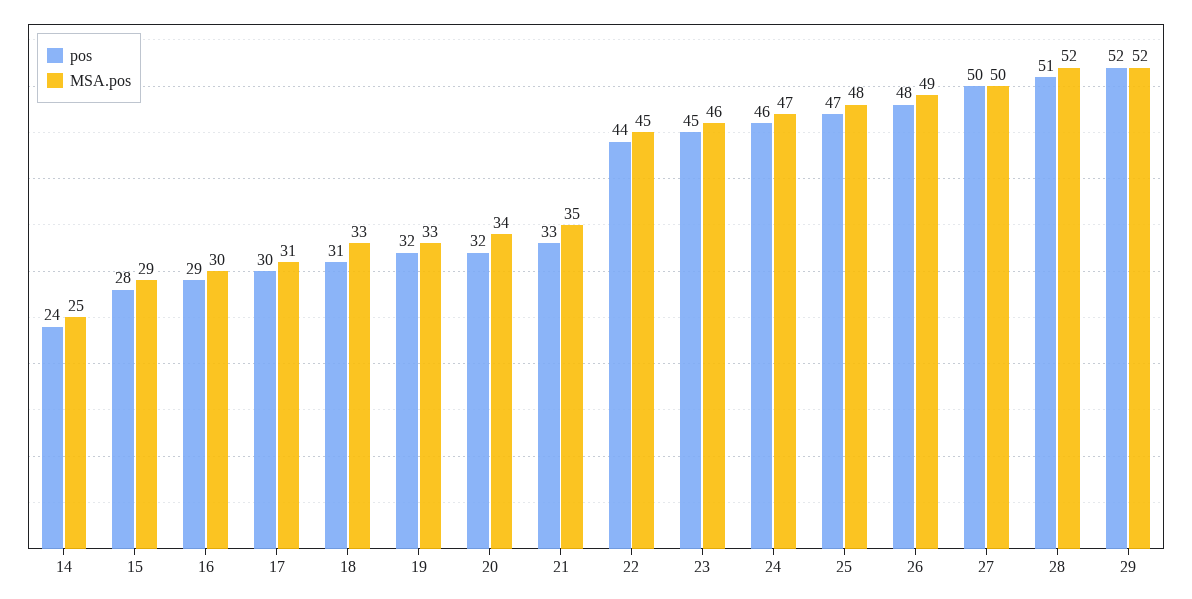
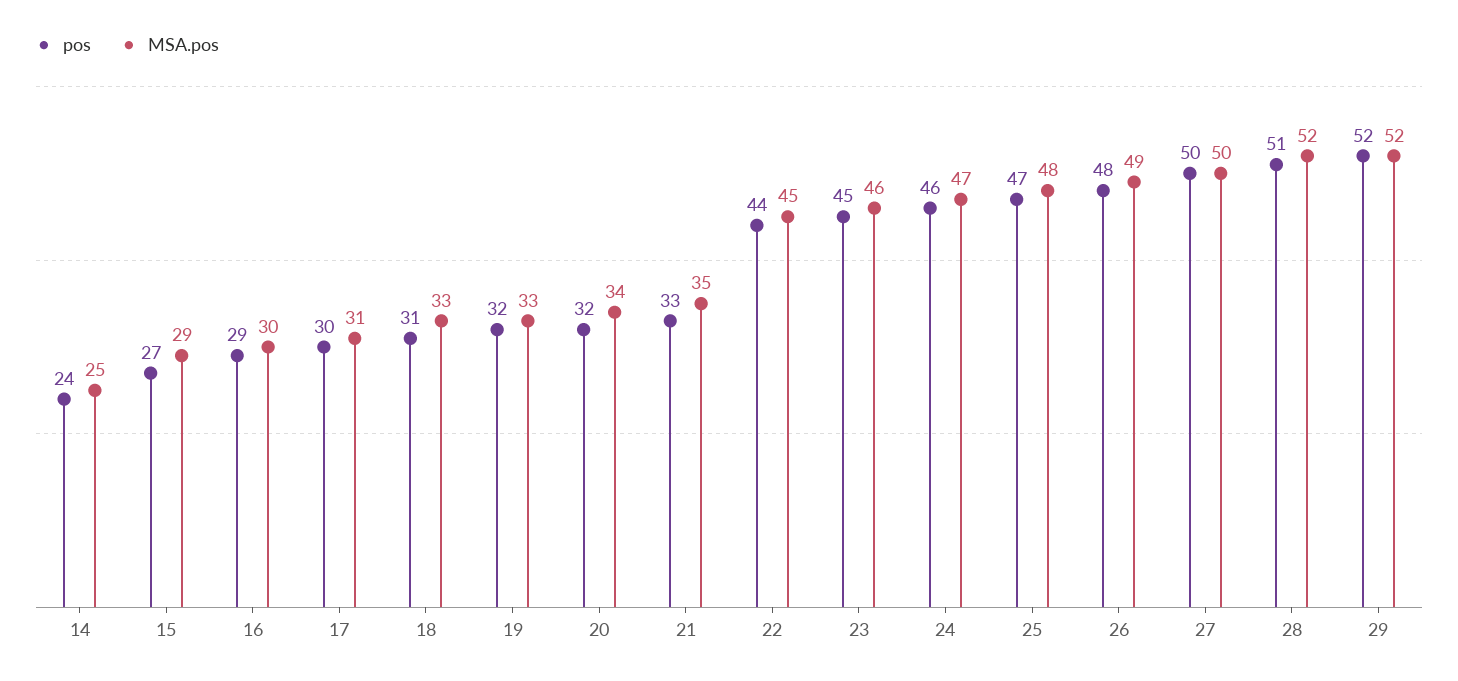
pos, 15: 28 -> 27

